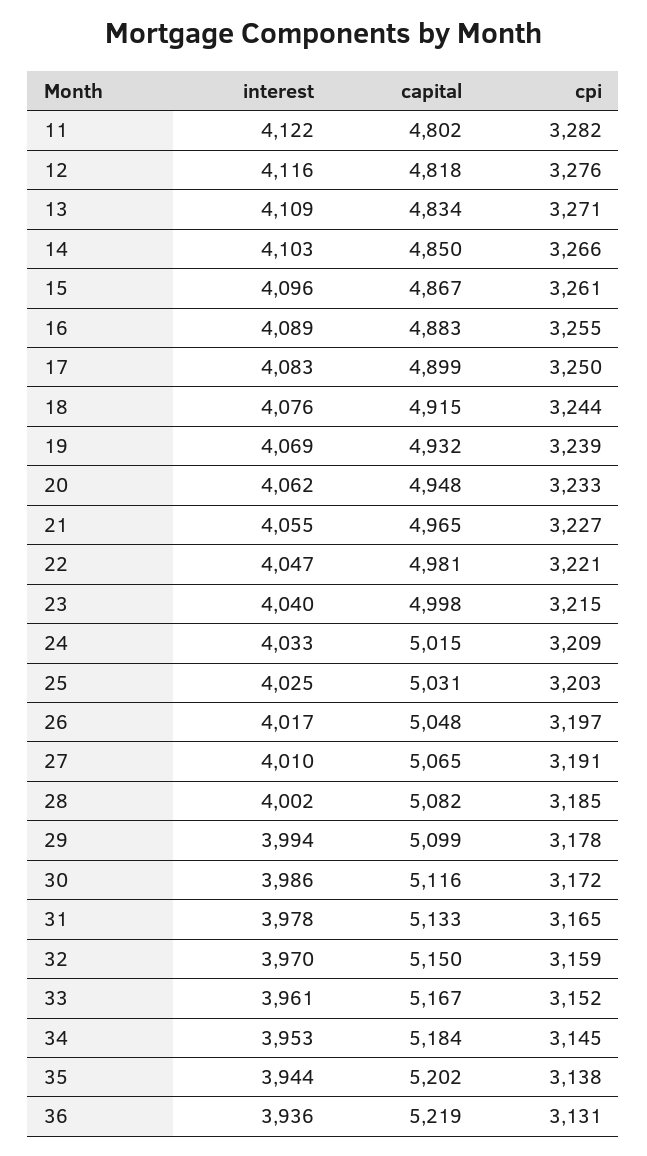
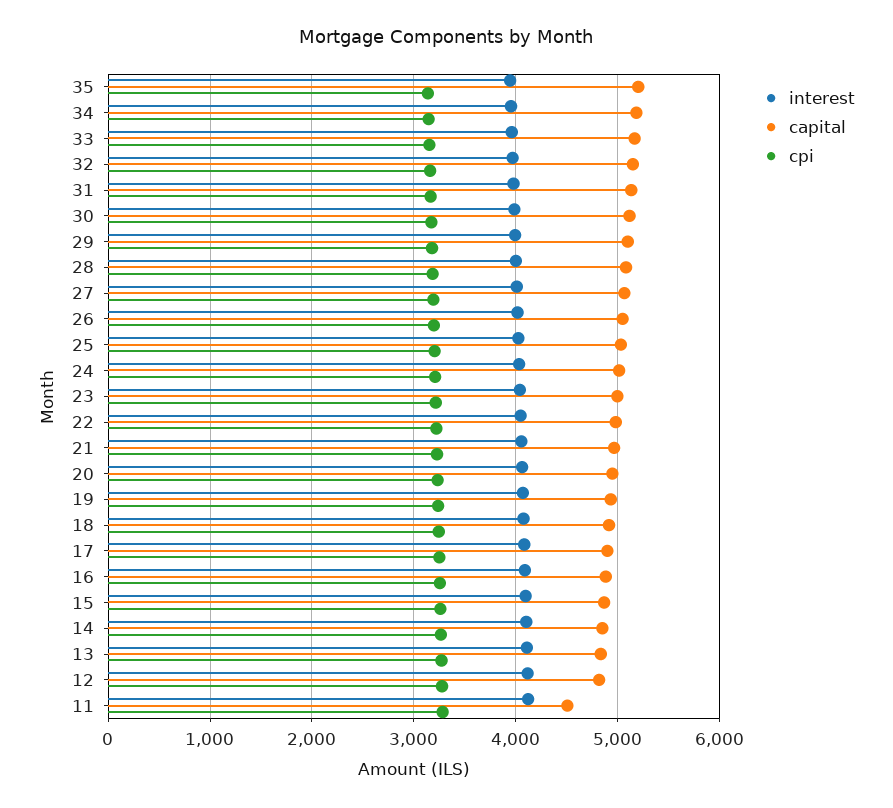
capital, 11: 4802 -> 4500
interest, 36: 3936 -> none
capital, 36: 5219 -> none
cpi, 36: 3131 -> none

